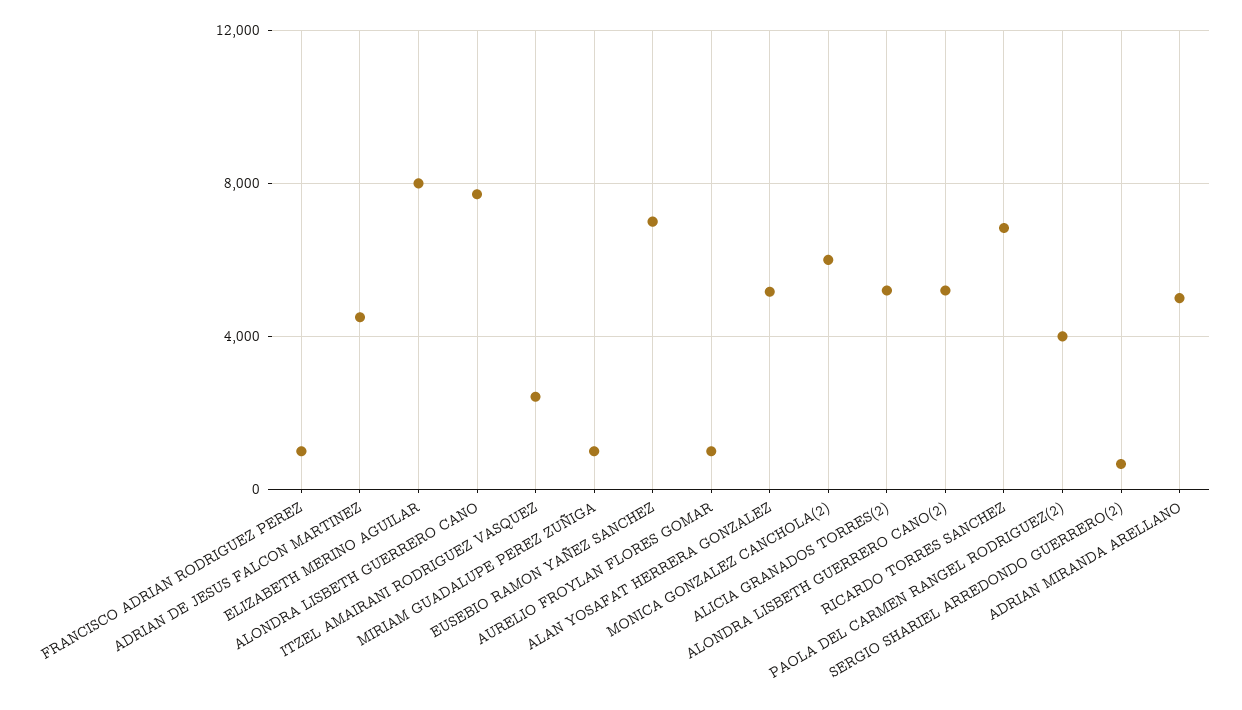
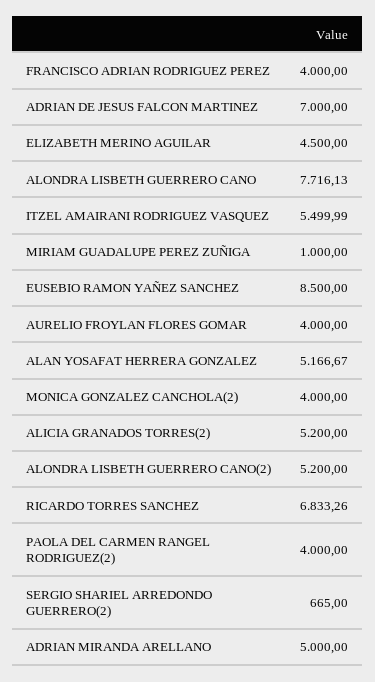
FRANCISCO ADRIAN RODRIGUEZ PEREZ: 1000 -> 4000
ADRIAN DE JESUS FALCON MARTINEZ: 4500 -> 7000
ELIZABETH MERINO AGUILAR: 8000 -> 4500
ITZEL AMAIRANI RODRIGUEZ VASQUEZ: 2500 -> 5499.99
EUSEBIO RAMON YAÑEZ SANCHEZ: 7000 -> 8500
AURELIO FROYLAN FLORES GOMAR: 1000 -> 4000
MONICA GONZALEZ CANCHOLA(2): 6000 -> 4000

